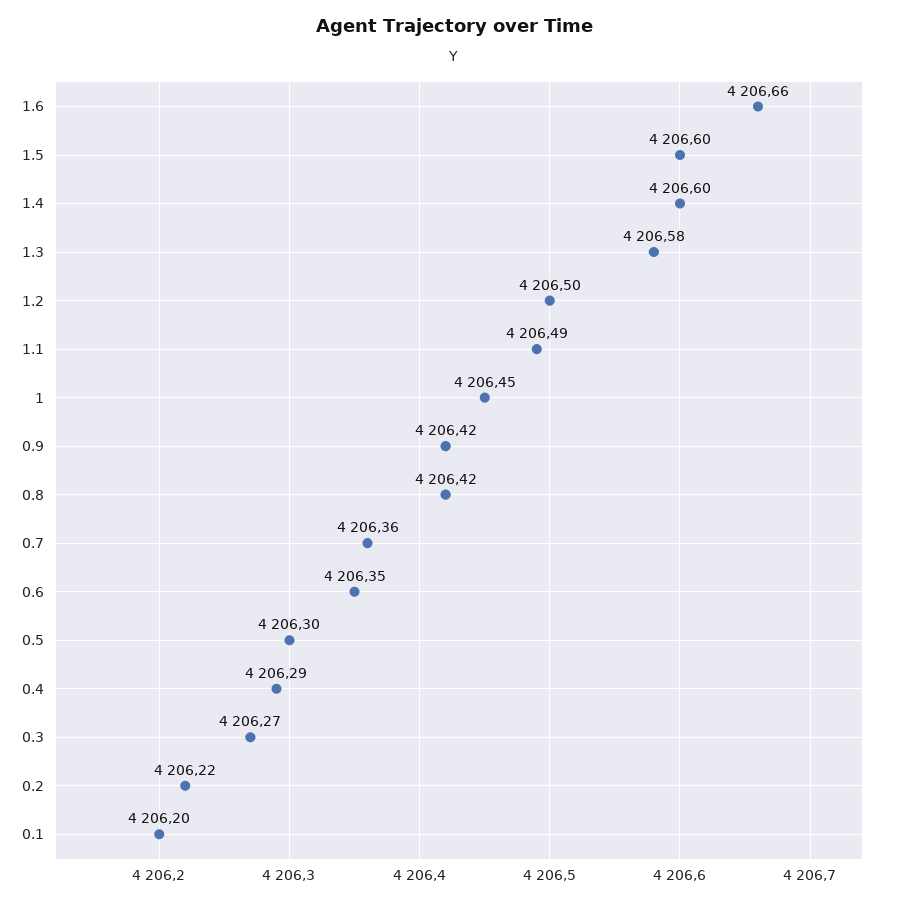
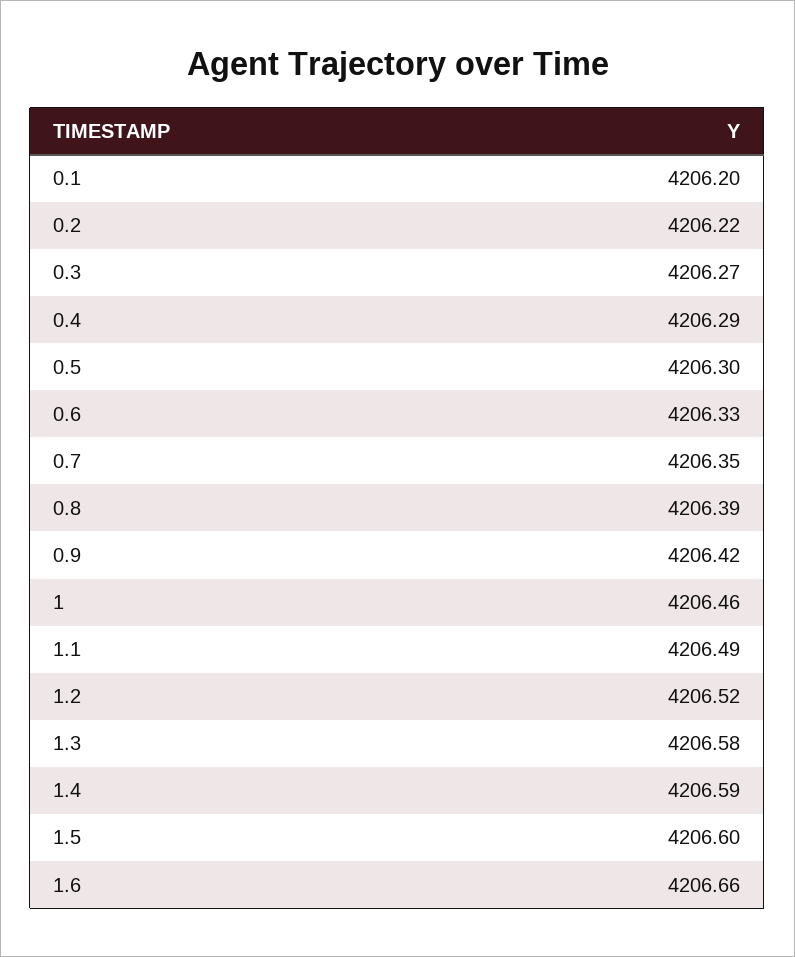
1.4: 4206.6 -> 4206.59
1.2: 4206.5 -> 4206.52
1: 4206.45 -> 4206.46
0.8: 4206.42 -> 4206.39
0.7: 4206.36 -> 4206.35
0.6: 4206.35 -> 4206.33

